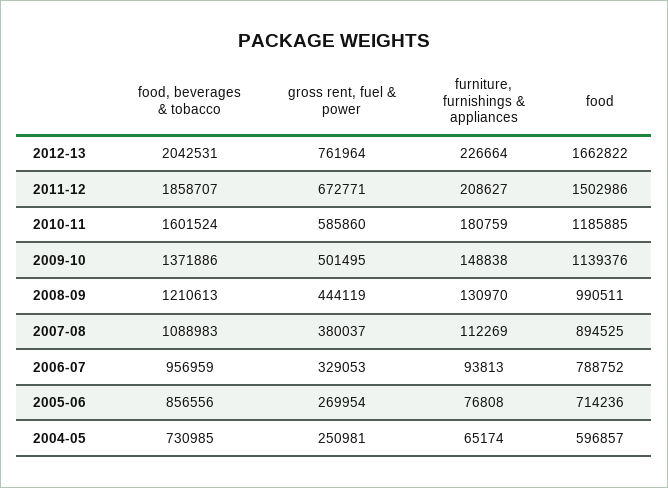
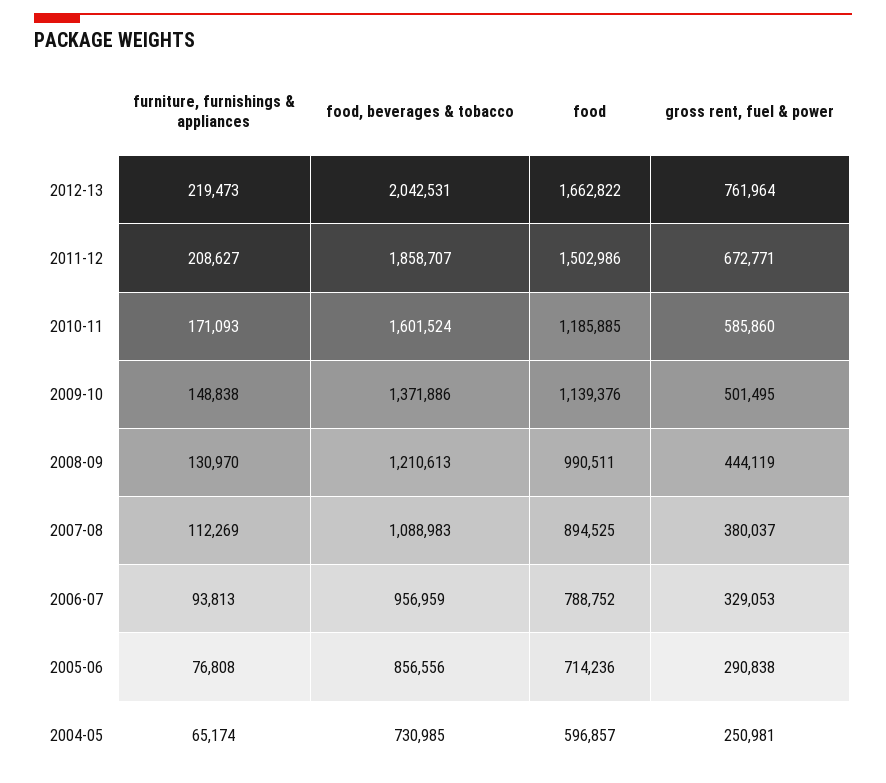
furniture, furnishings & appliances, 2012-13: 226664 -> 219473
furniture, furnishings & appliances, 2010-11: 180759 -> 171093
gross rent, fuel & power, 2005-06: 269954 -> 290838

